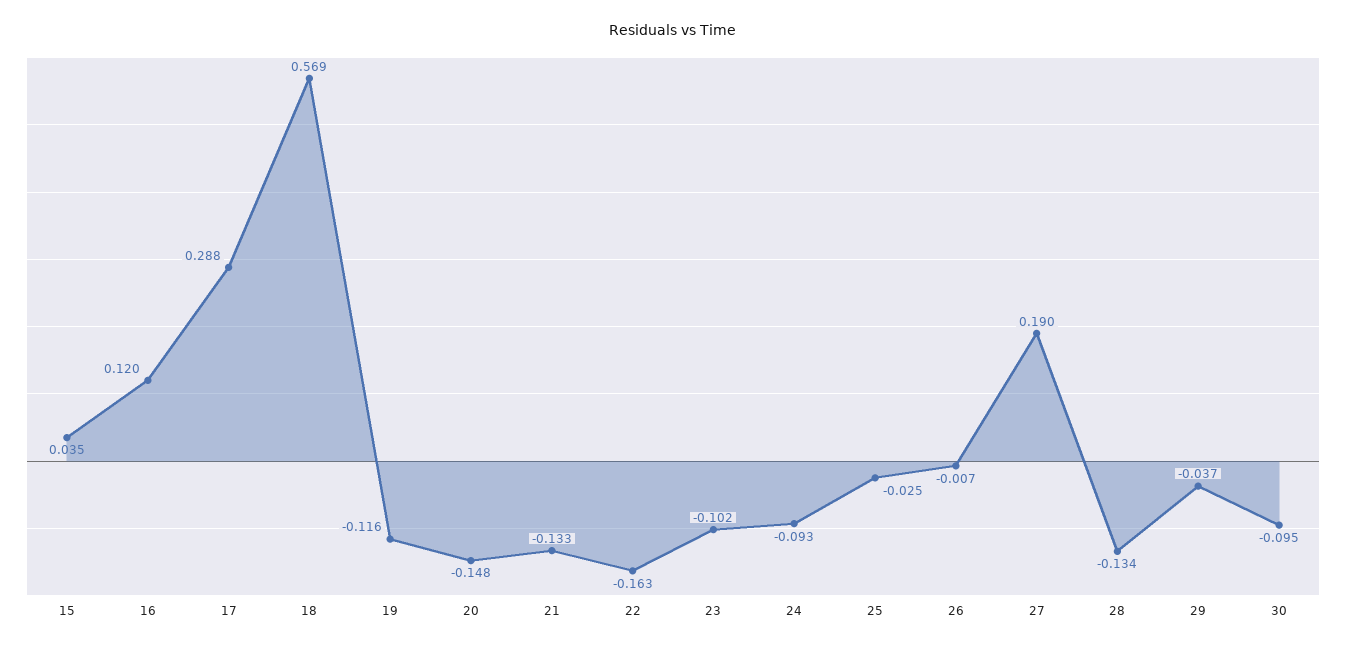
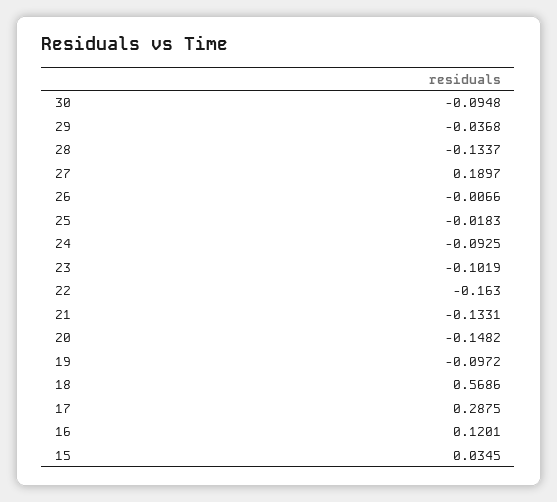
19: -0.116 -> -0.0972
25: -0.025 -> -0.0183

